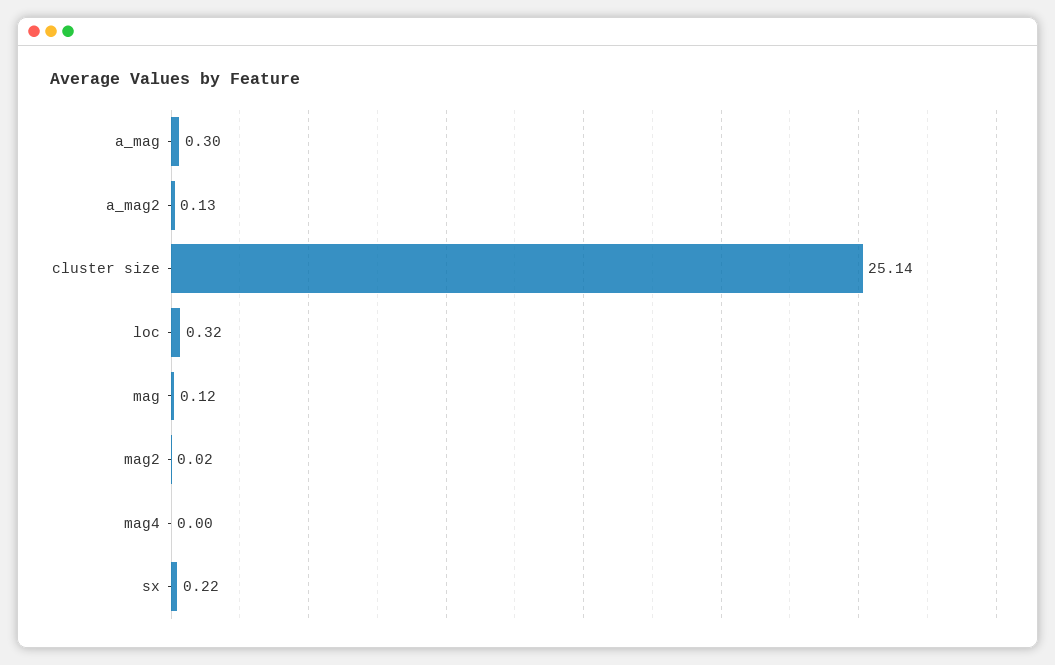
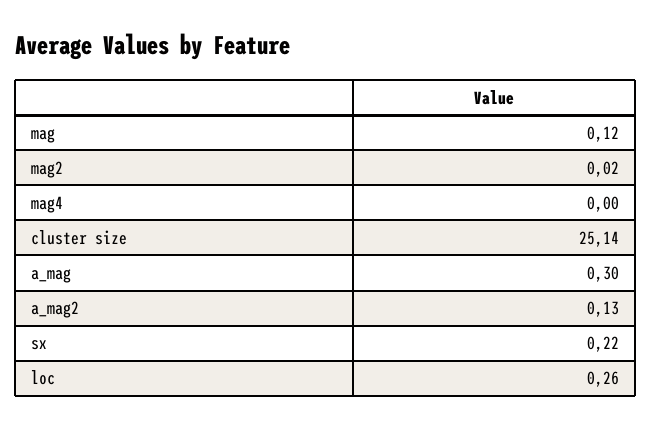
loc: 0.32 -> 0.26

